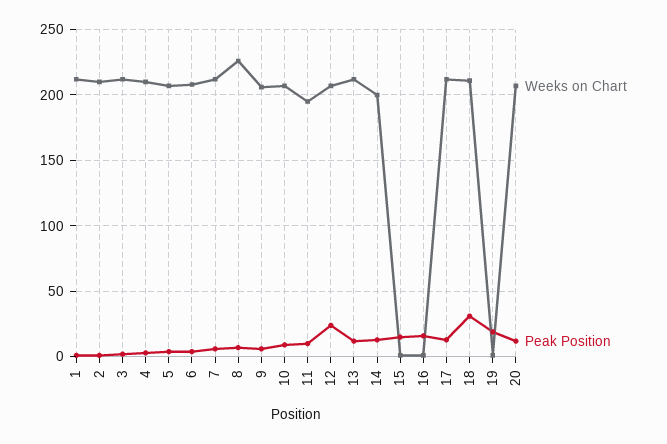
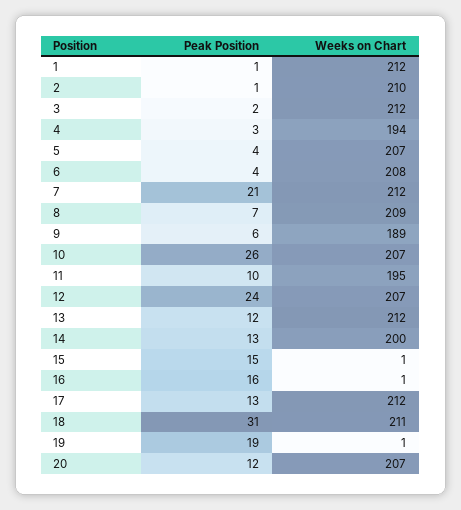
Weeks on Chart, 4: 210 -> 194
Peak Position, 7: 5 -> 21
Weeks on Chart, 8: 225 -> 209
Weeks on Chart, 9: 205 -> 189
Peak Position, 10: 10 -> 26

